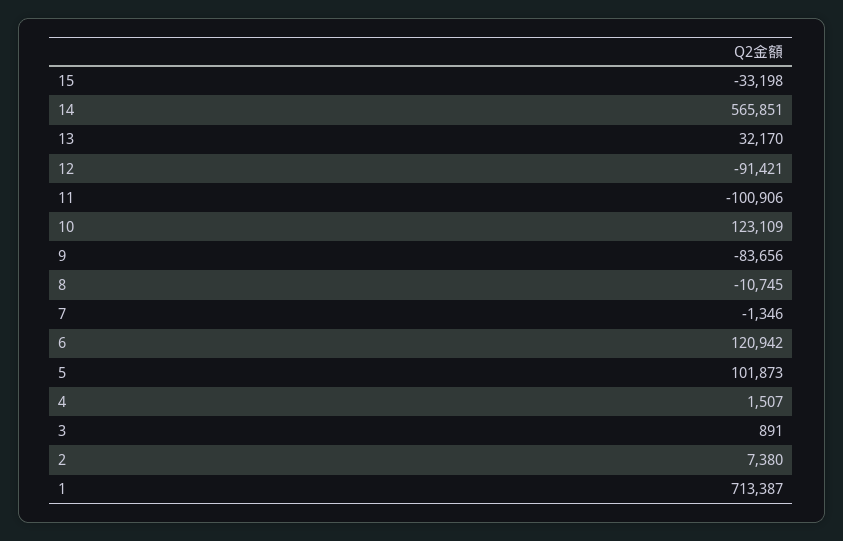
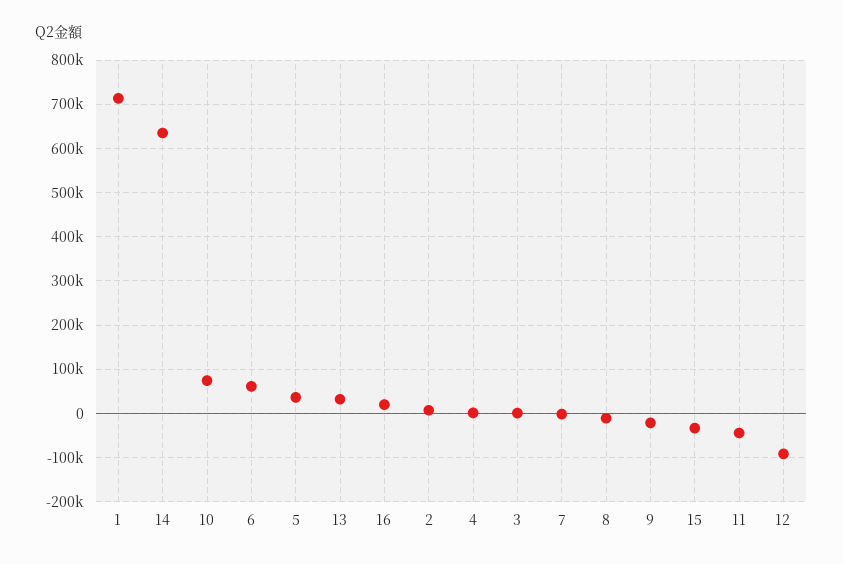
14: 565851 -> 640000
11: -100906 -> -40000
10: 123109 -> 80000
9: -83656 -> -20000
6: 120942 -> 60000
5: 101873 -> 40000
16: none -> 20000

